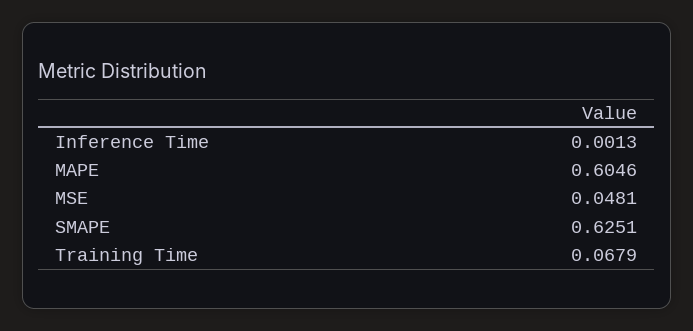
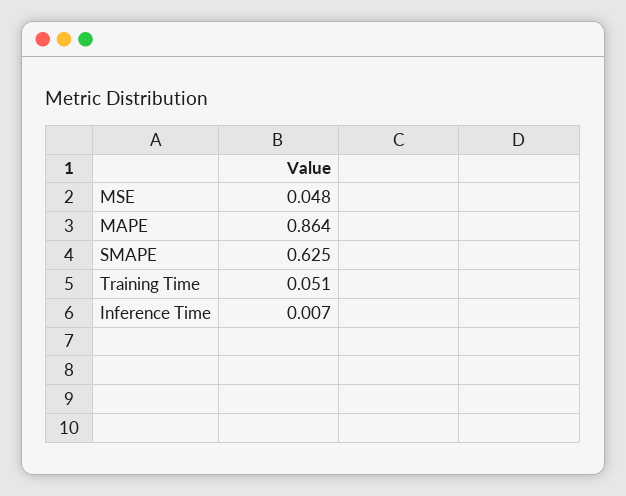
Inference Time: 0.0013 -> 0.007
MAPE: 0.6046 -> 0.864
Training Time: 0.0679 -> 0.051

